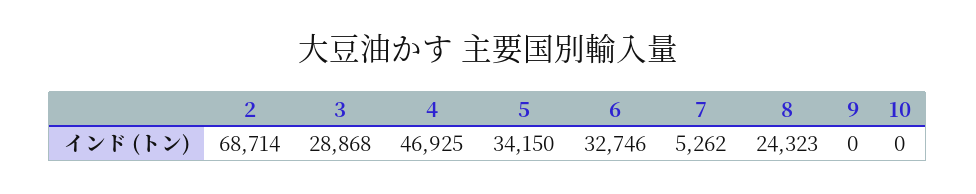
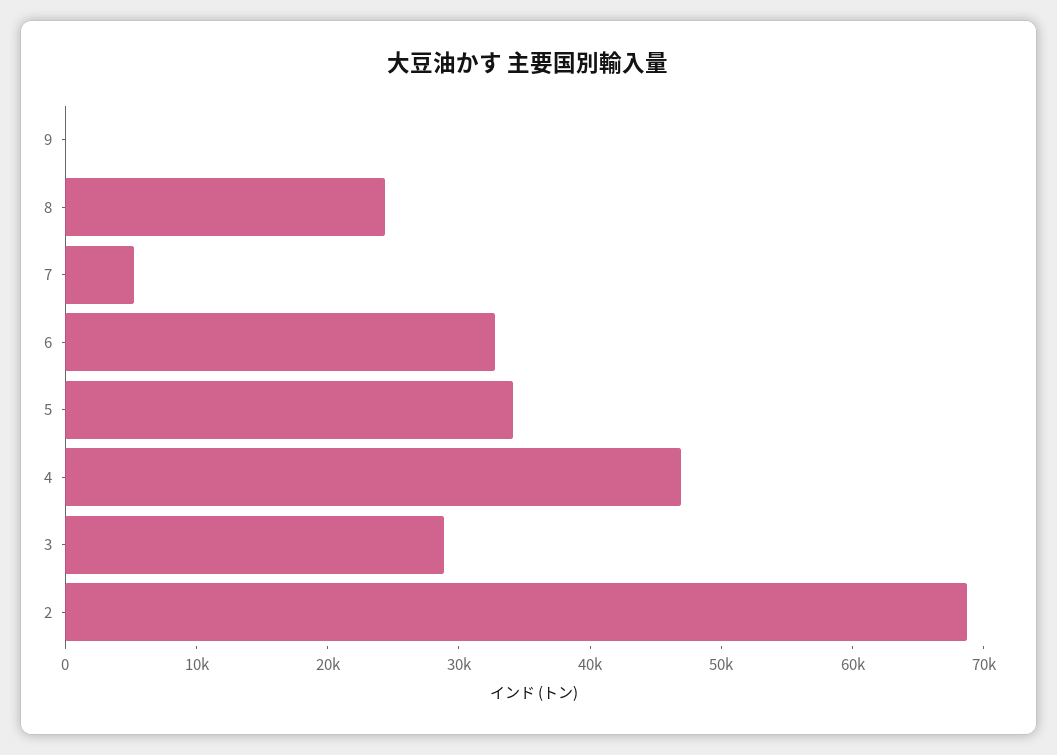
10: 0 -> none

